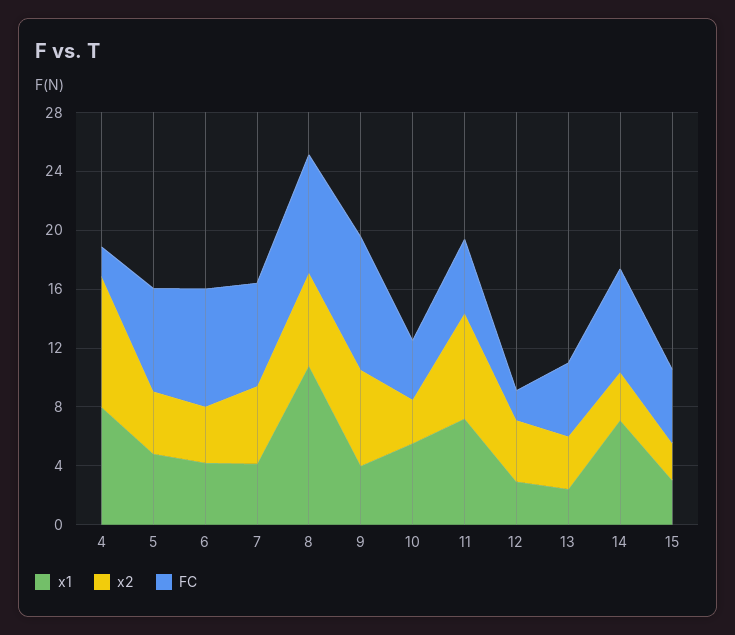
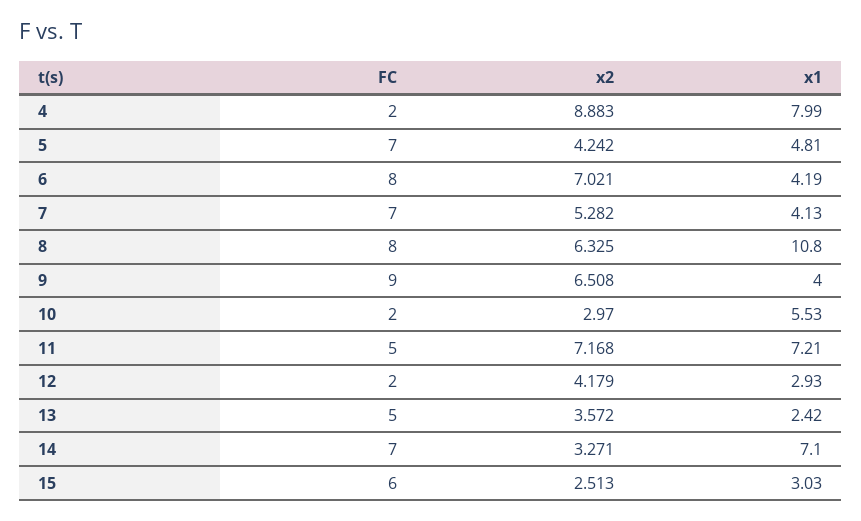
x2, 6: 4 -> 7.021
FC, 10: 4 -> 2
FC, 15: 5 -> 6

